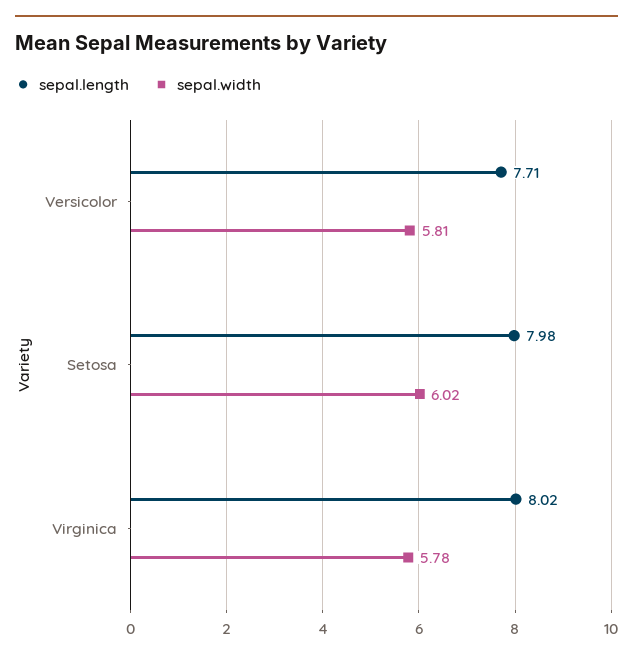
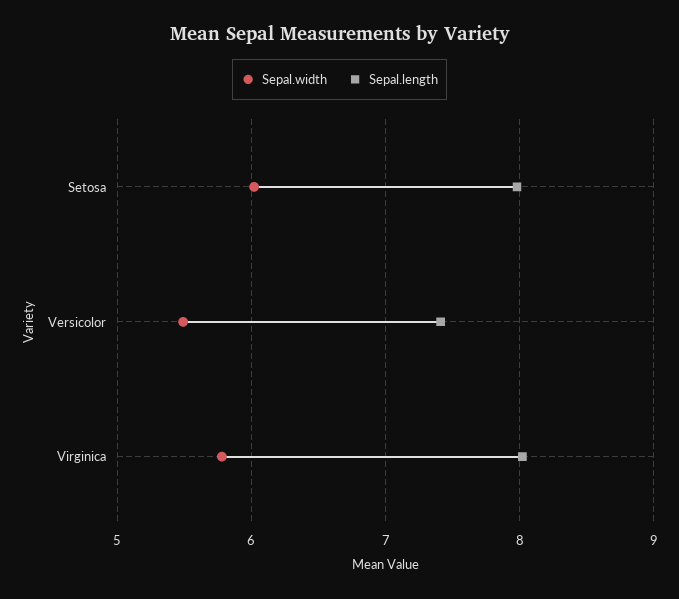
sepal.length, Versicolor: 7.71 -> 7.4
sepal.width, Versicolor: 5.81 -> 5.5

